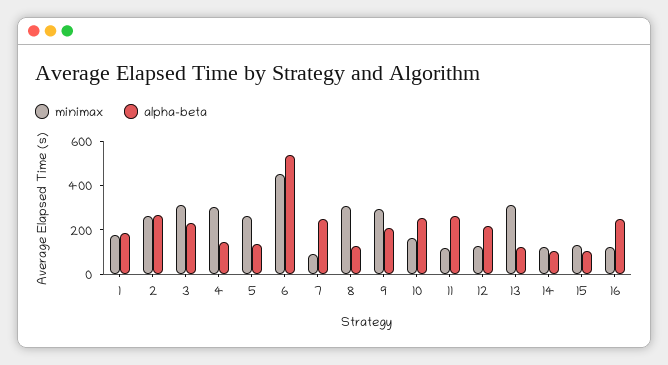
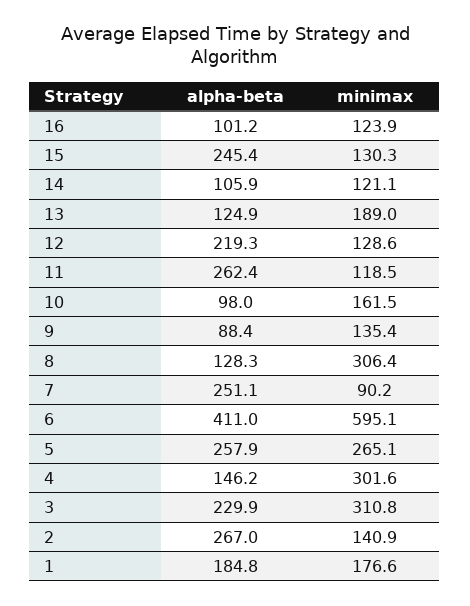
minimax, 2: 250 -> 140.9
alpha-beta, 5: 150 -> 257.9
minimax, 6: 450 -> 595.1
alpha-beta, 6: 550 -> 411
minimax, 9: 300 -> 135.4
alpha-beta, 9: 200 -> 88.4
alpha-beta, 10: 250 -> 98
minimax, 13: 300 -> 189
alpha-beta, 15: 100 -> 245.4
alpha-beta, 16: 250 -> 101.2

